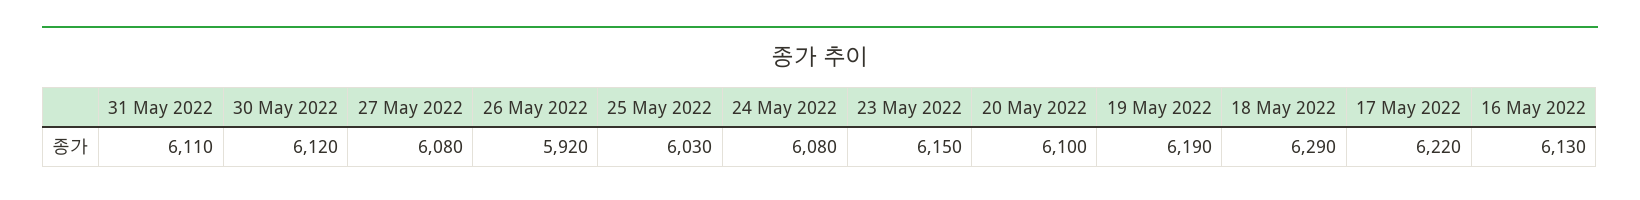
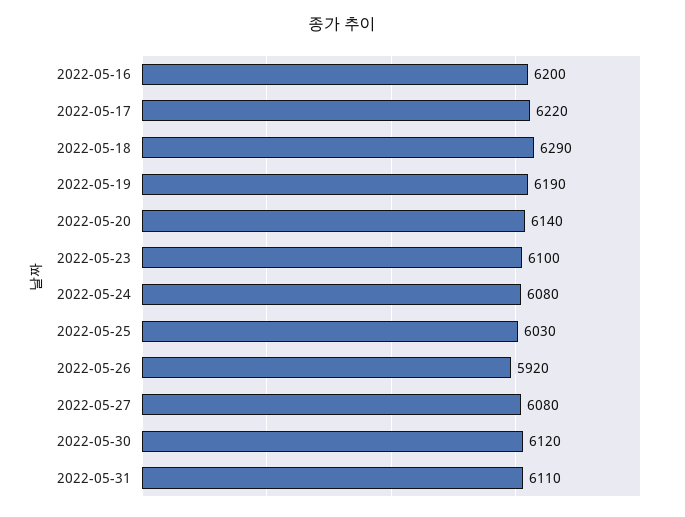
23 May 2022: 6150 -> 6100
20 May 2022: 6100 -> 6140
16 May 2022: 6130 -> 6200

